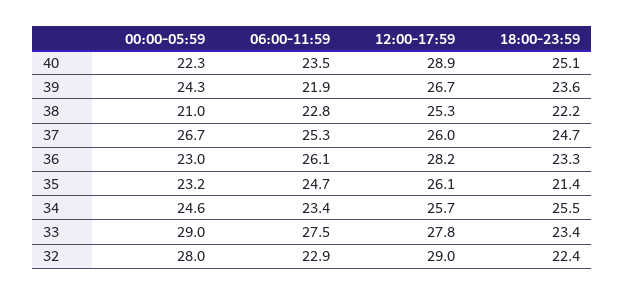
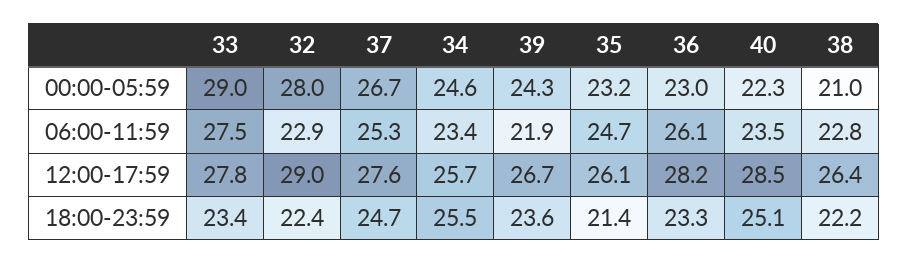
12:00-17:59, 40: 28.9 -> 28.5
12:00-17:59, 38: 25.3 -> 26.4
12:00-17:59, 37: 26 -> 27.6

